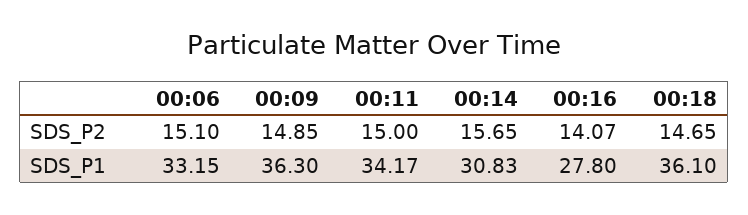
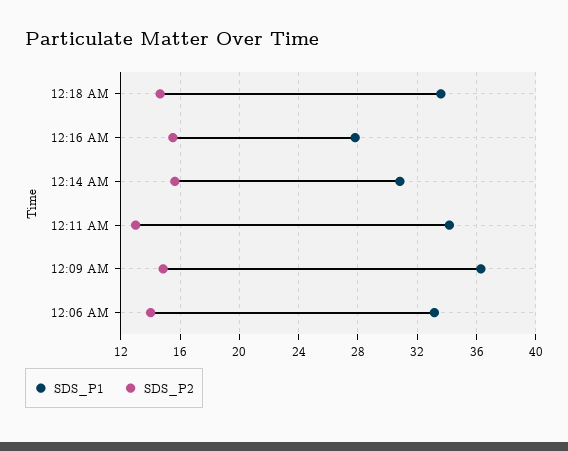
SDS_P2, 00:06: 15.1 -> 14
SDS_P2, 00:11: 15 -> 13
SDS_P2, 00:16: 14.07 -> 15.5
SDS_P1, 00:18: 36.1 -> 33.5

